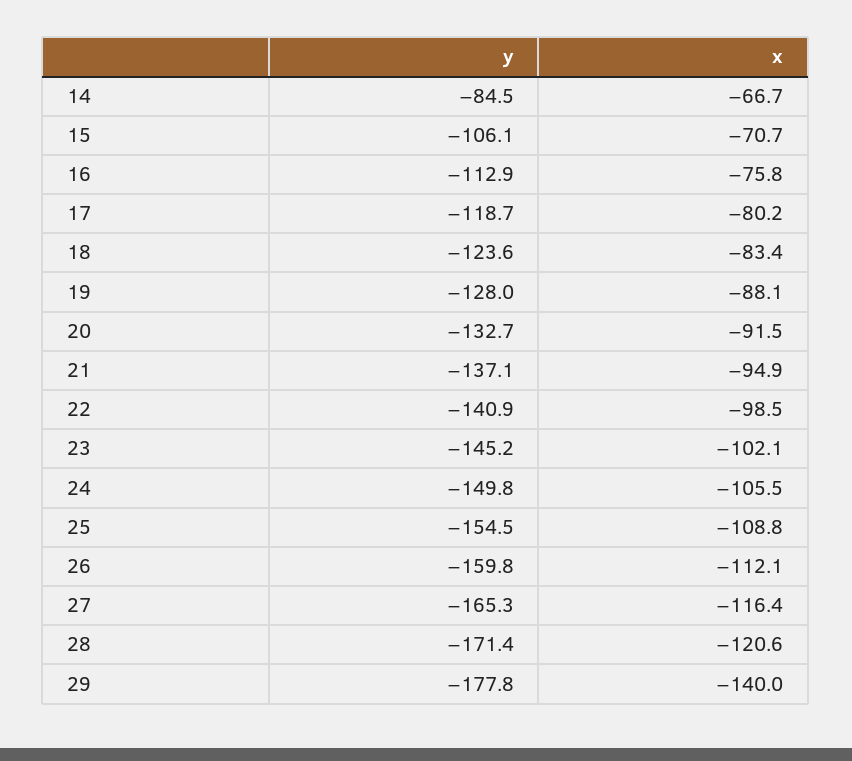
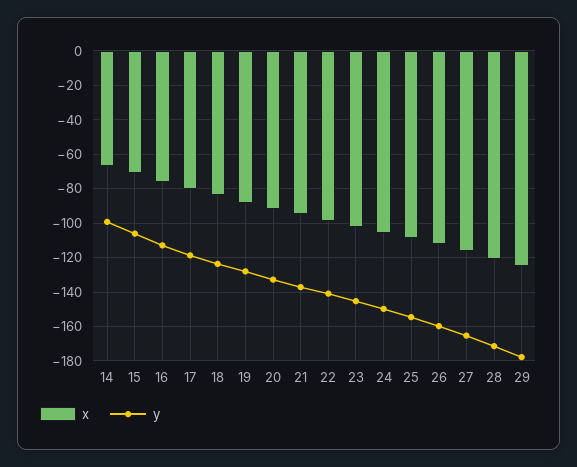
y, 14: -84.5 -> -100
x, 29: -140 -> -125

